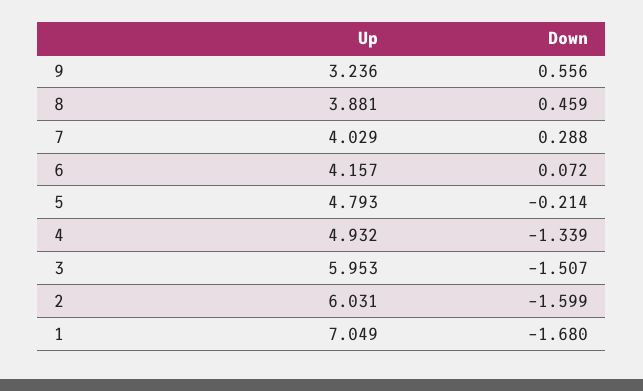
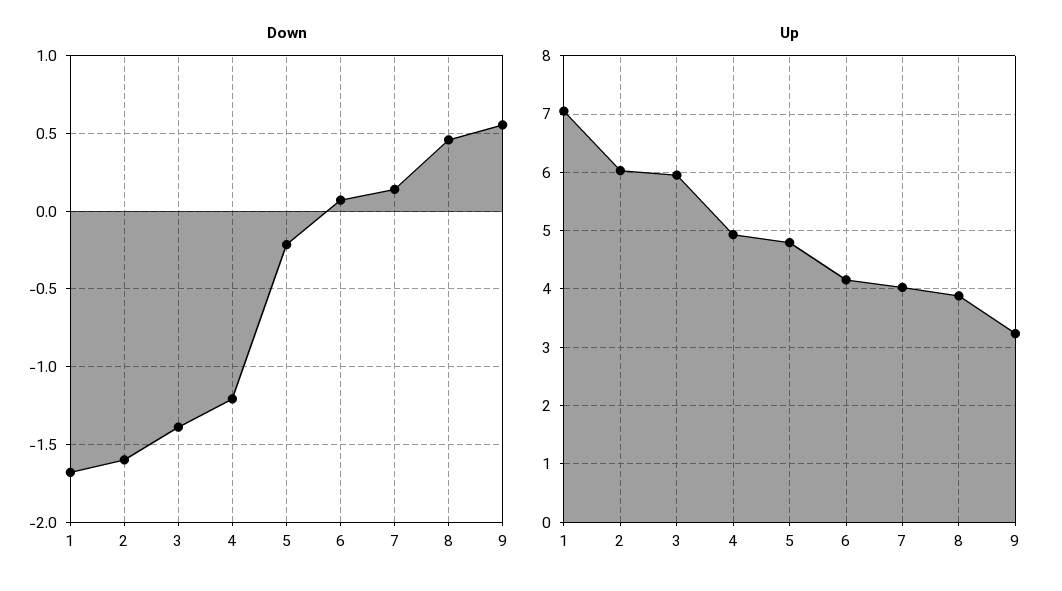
Down, 7: 0.288 -> 0.15
Down, 4: -1.339 -> -1.2
Down, 3: -1.507 -> -1.4

